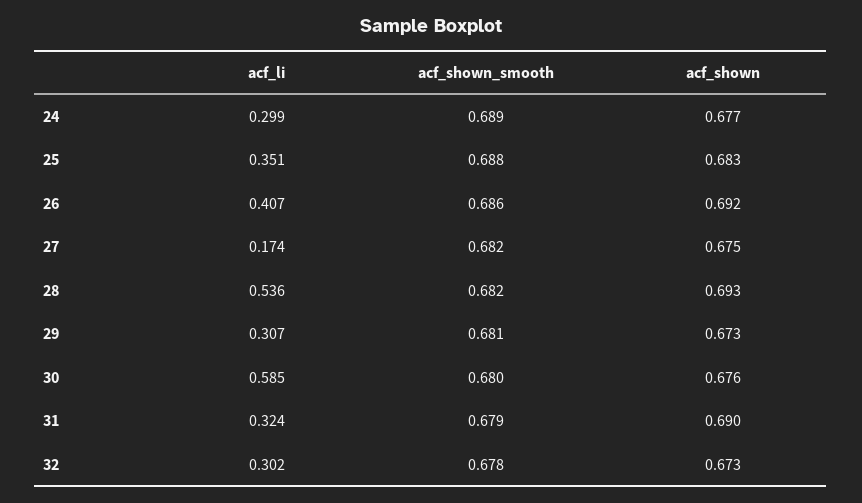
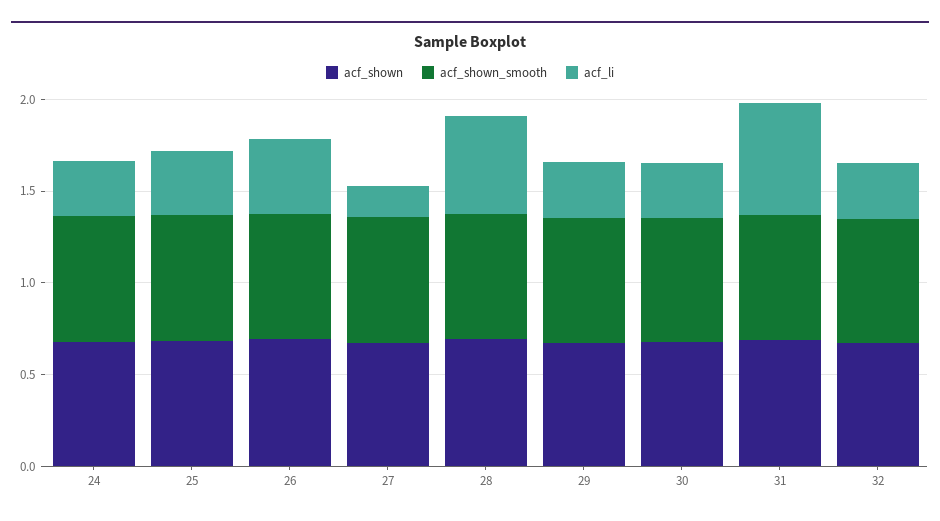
acf_li, 30: 0.585 -> 0.3
acf_li, 31: 0.324 -> 0.6

